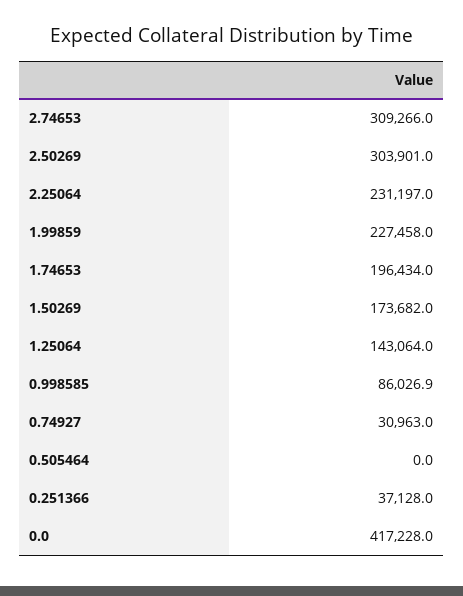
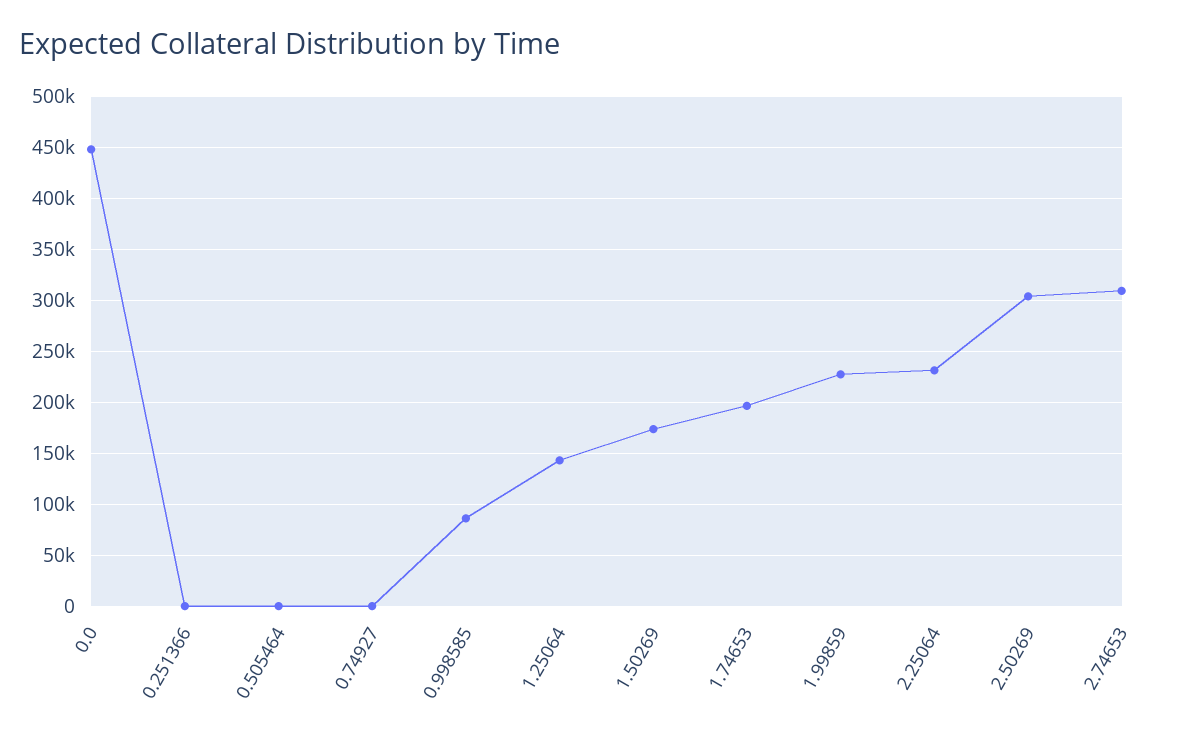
0.74927: 30963 -> 0
0.251366: 37128 -> 0
0.0: 417228 -> 450000

